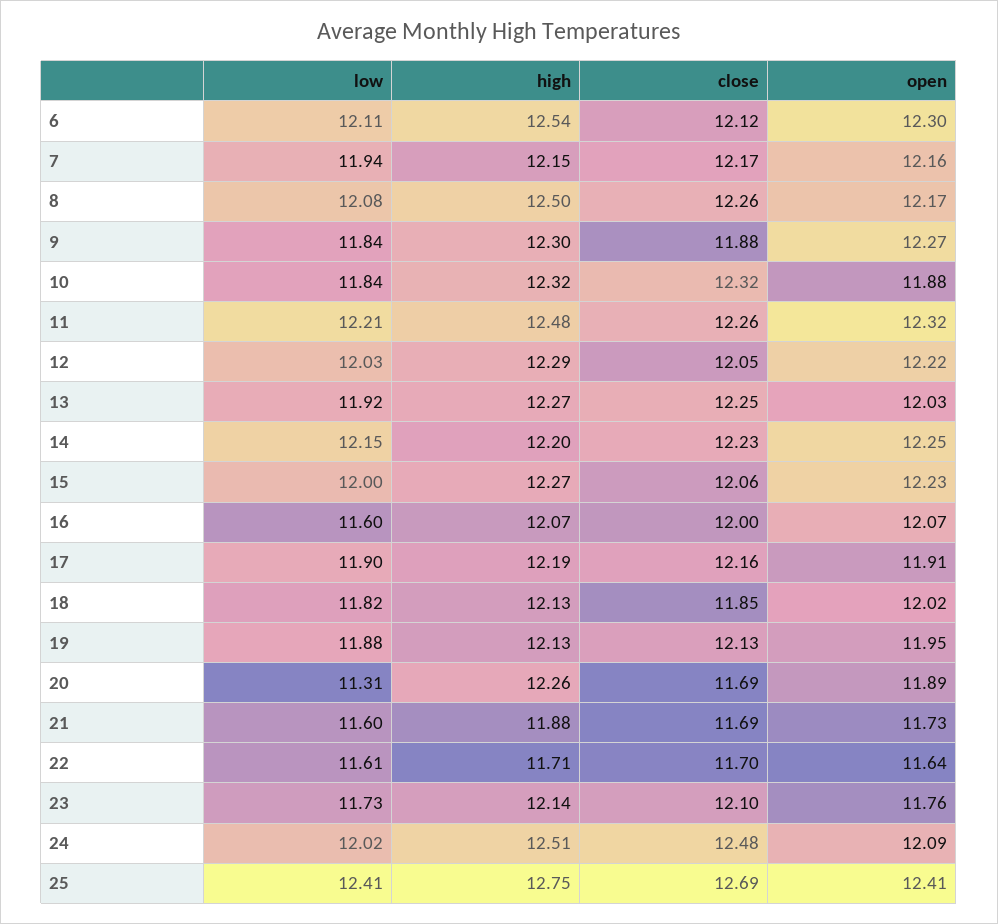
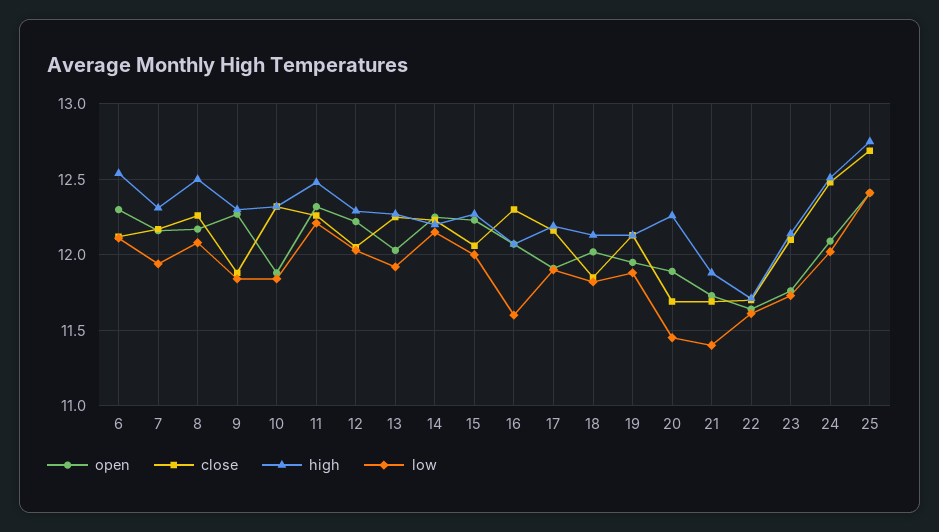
high, 7: 12.15 -> 12.3
close, 16: 12 -> 12.3
low, 20: 11.31 -> 11.45
low, 21: 11.6 -> 11.4

